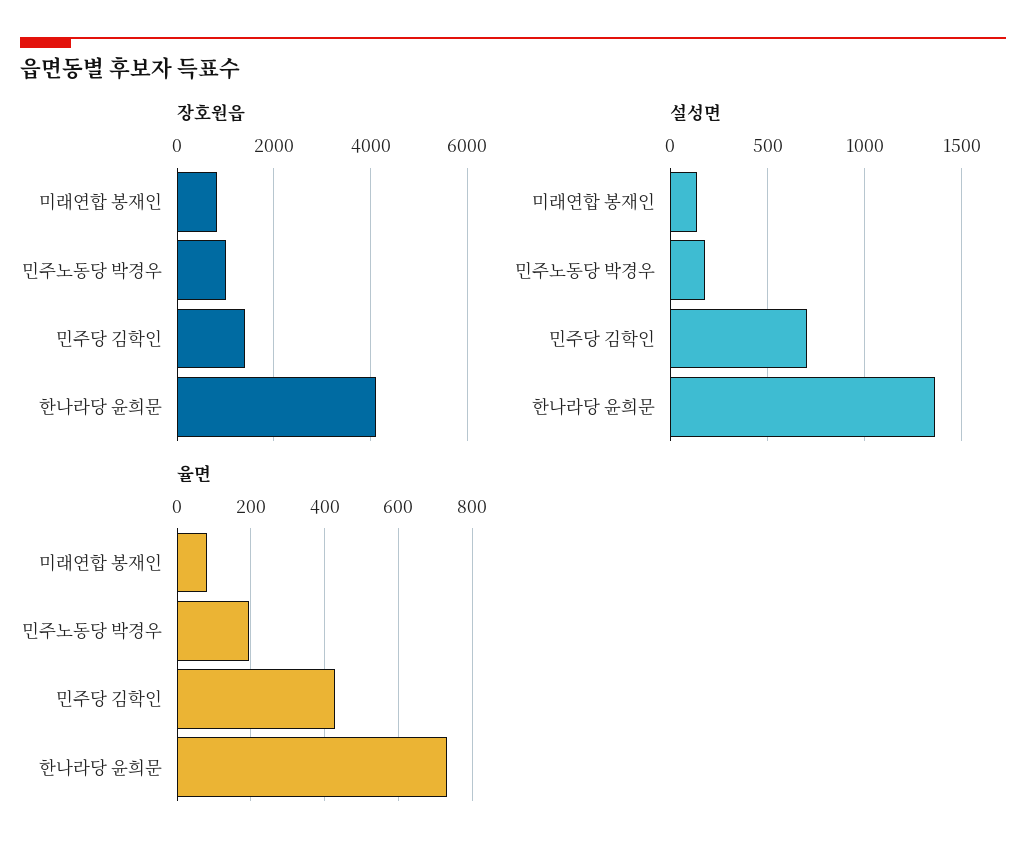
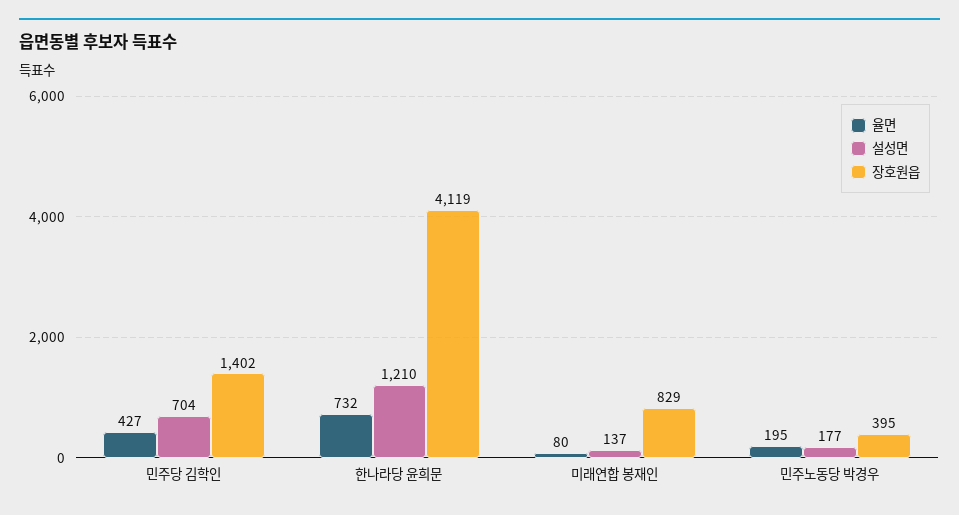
장호원읍, 민주노동당 박경우: 1000 -> 395
설성면, 한나라당 윤희문: 1350 -> 1210

